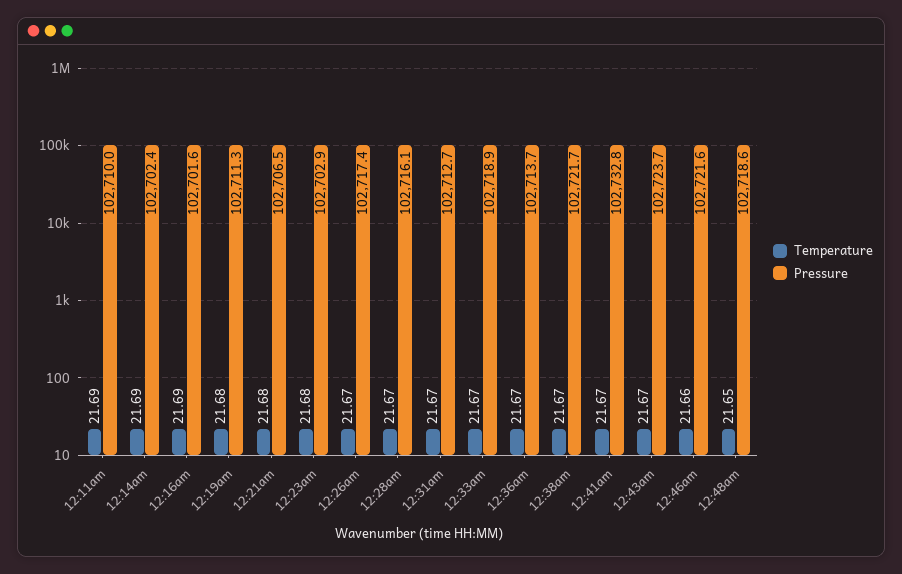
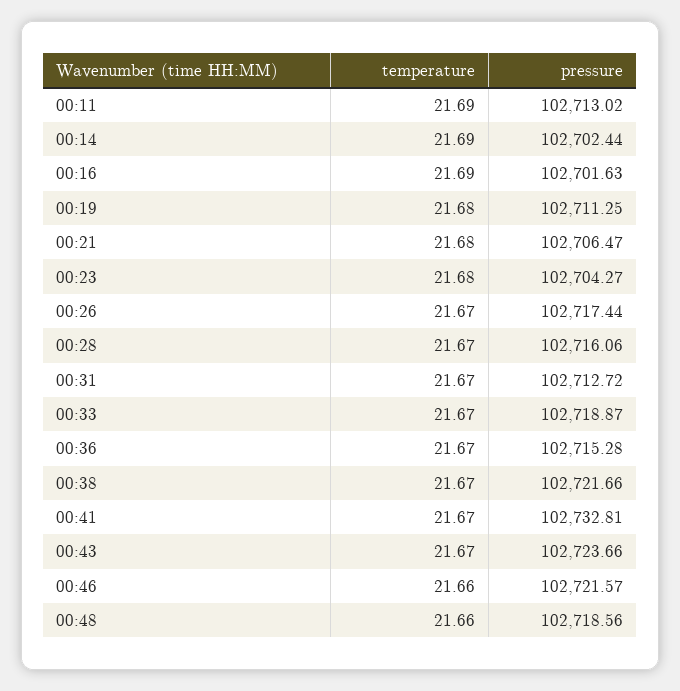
Pressure, 12:11am: 102710 -> 102713.02
Pressure, 12:23am: 102702.9 -> 102704.27
Pressure, 12:36am: 102713.7 -> 102715.28
Temperature, 12:48am: 21.65 -> 21.66

